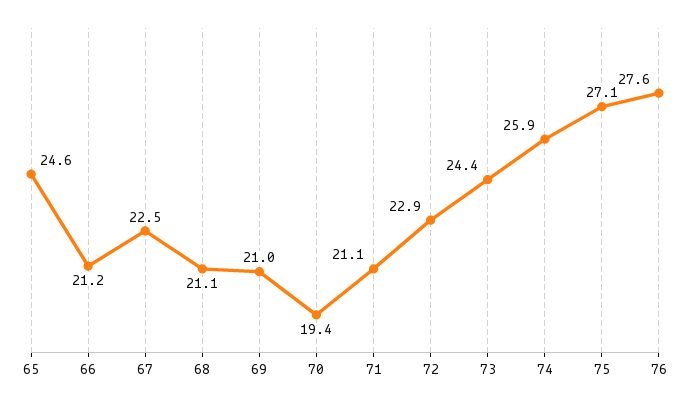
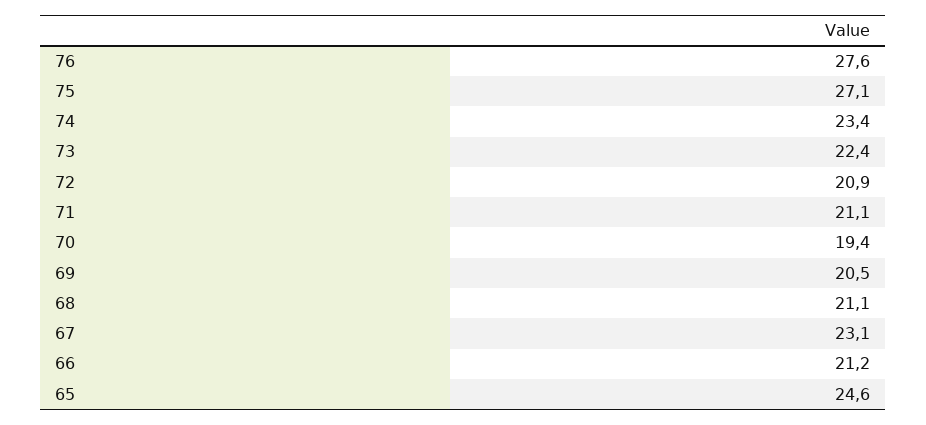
67: 22.5 -> 23.1
69: 21 -> 20.5
72: 22.9 -> 20.9
73: 24.4 -> 22.4
74: 25.9 -> 23.4

